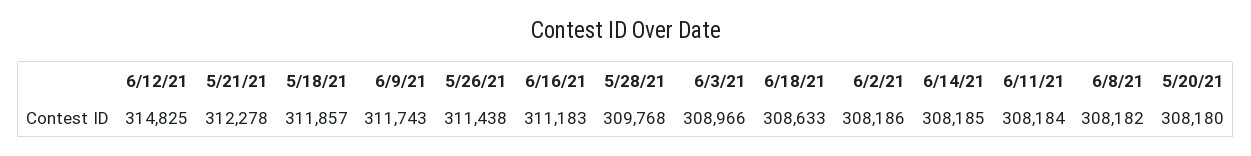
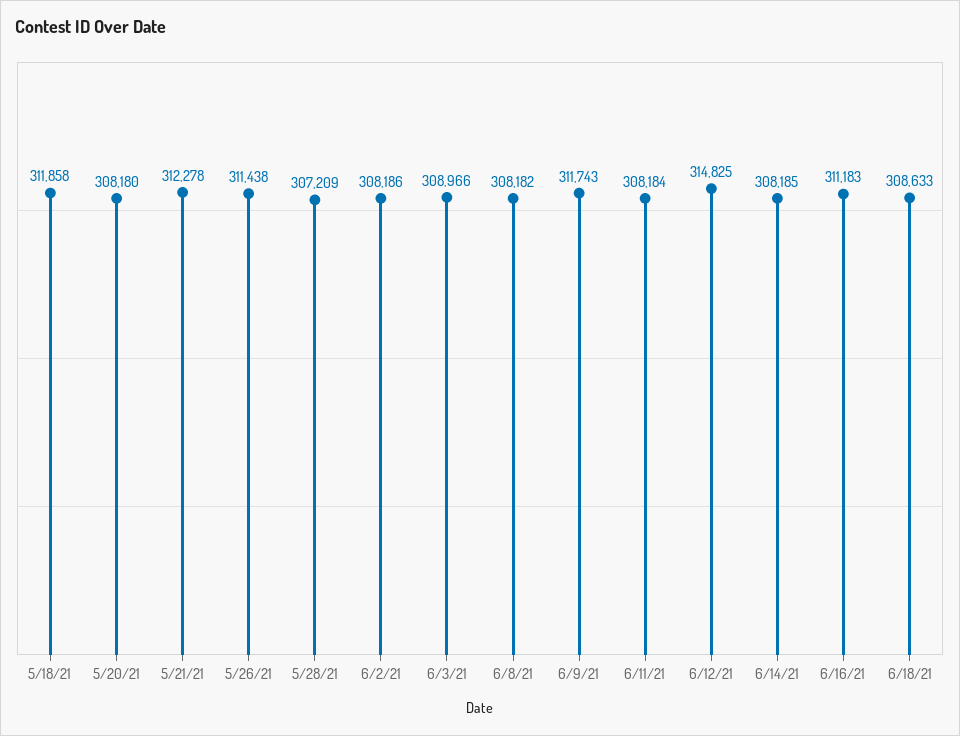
5/18/21: 311857 -> 311858
5/28/21: 309768 -> 307209

